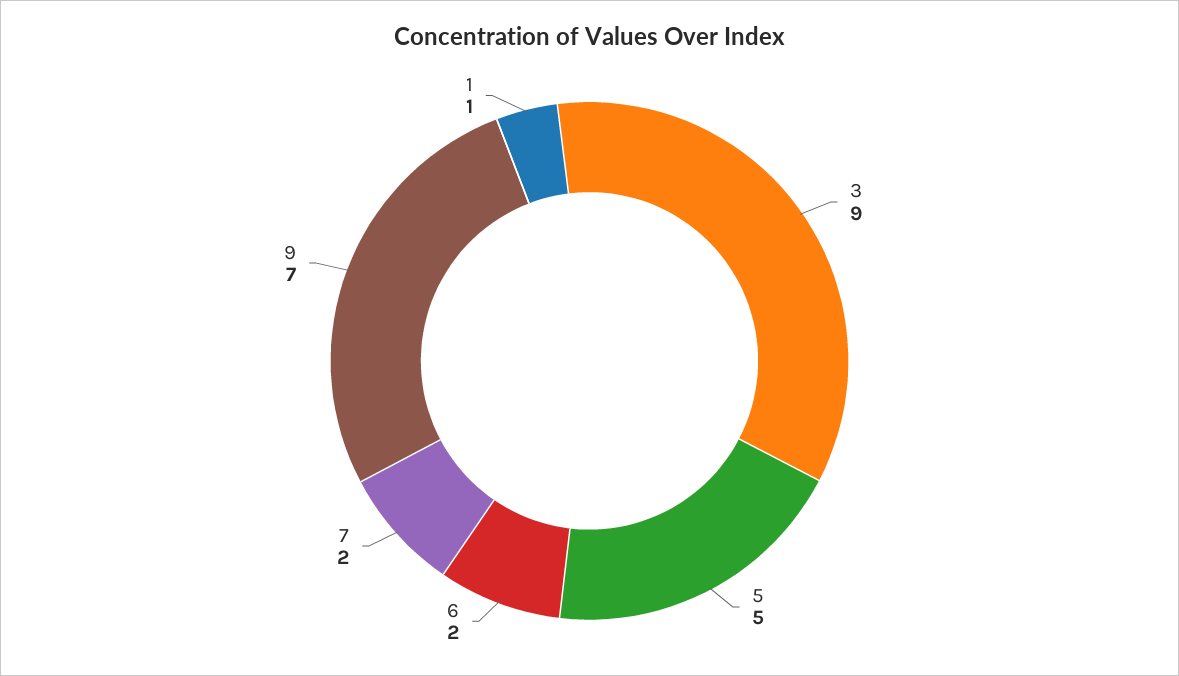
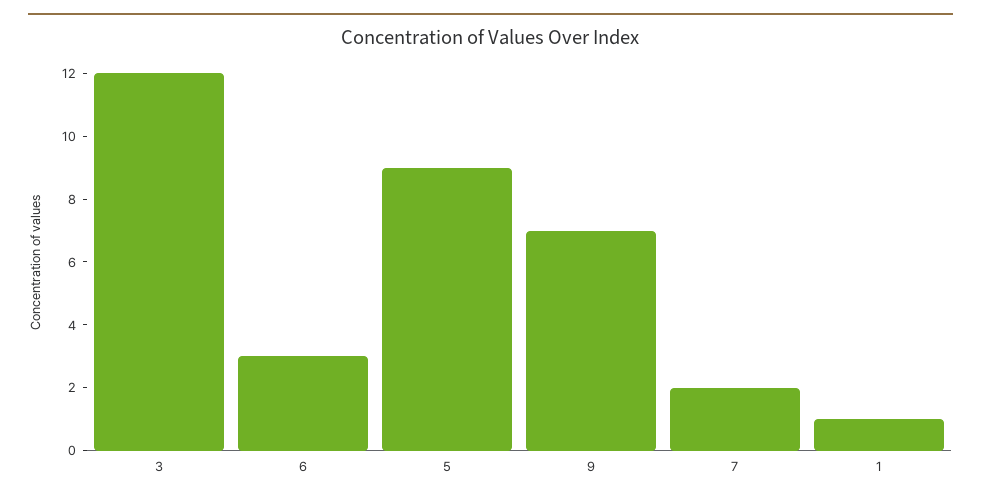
3: 9 -> 12
5: 5 -> 9
6: 2 -> 3

